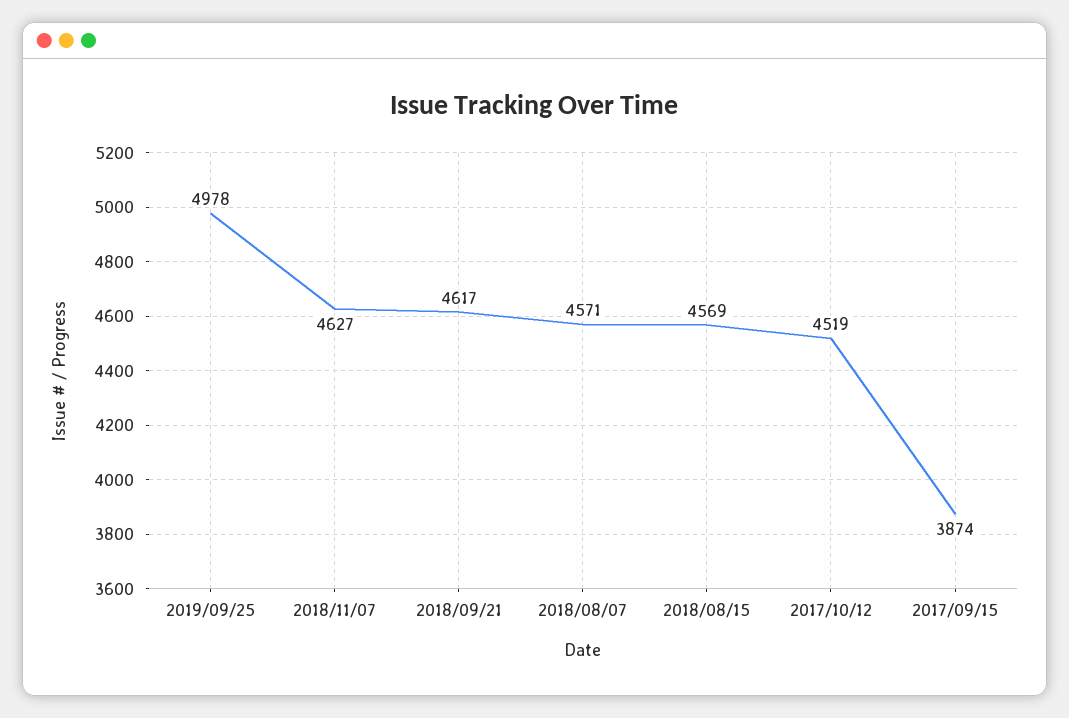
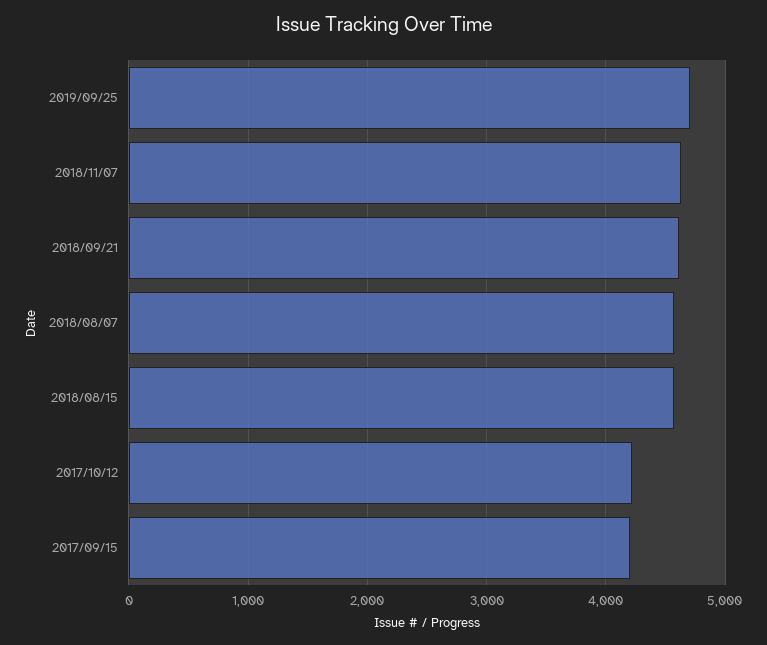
2019/09/25: 4978 -> 4700
2017/10/12: 4519 -> 4200
2017/09/15: 3874 -> 4200

